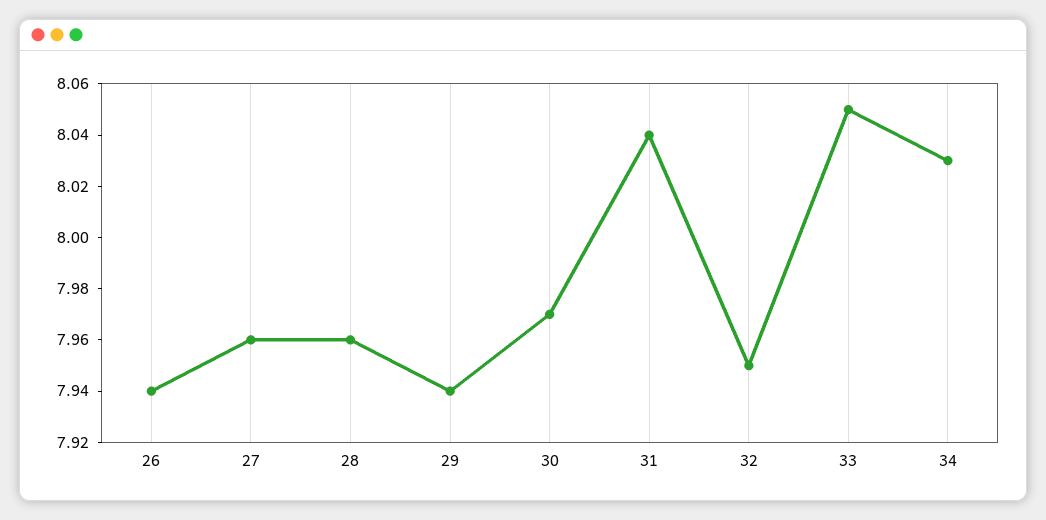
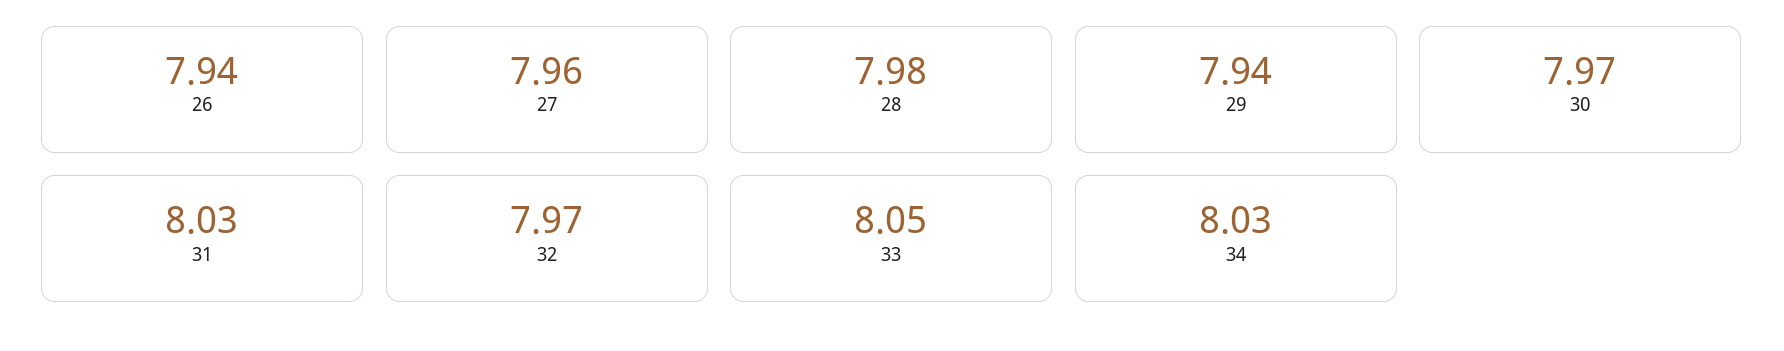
28: 7.96 -> 7.98
31: 8.04 -> 8.03
32: 7.95 -> 7.97

